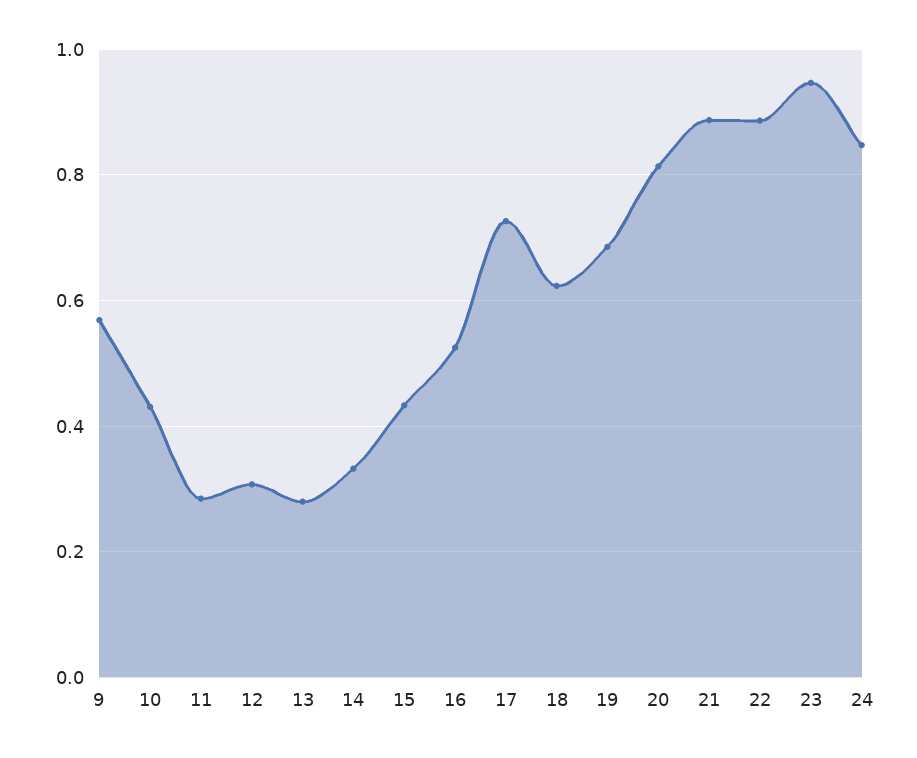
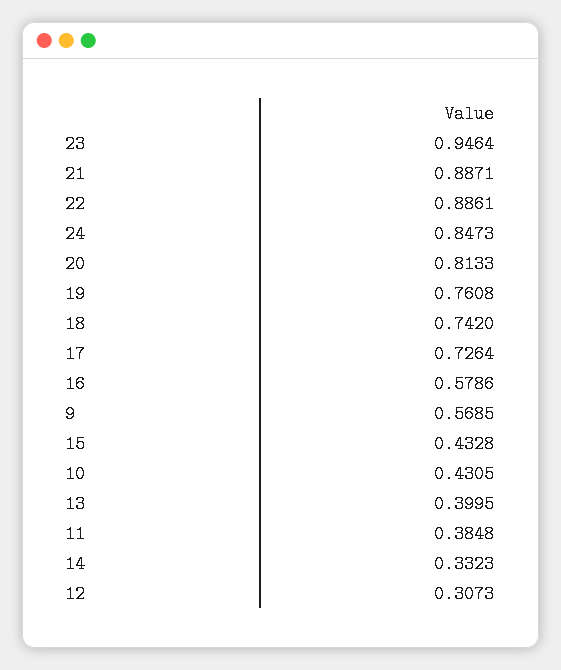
11: 0.28 -> 0.3848
13: 0.28 -> 0.3995
16: 0.52 -> 0.5786
18: 0.62 -> 0.742
19: 0.68 -> 0.7608

